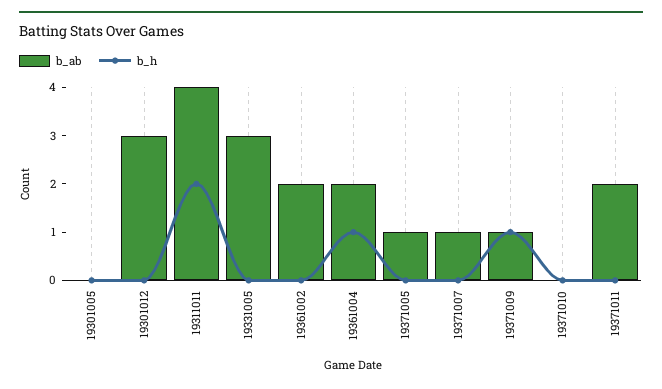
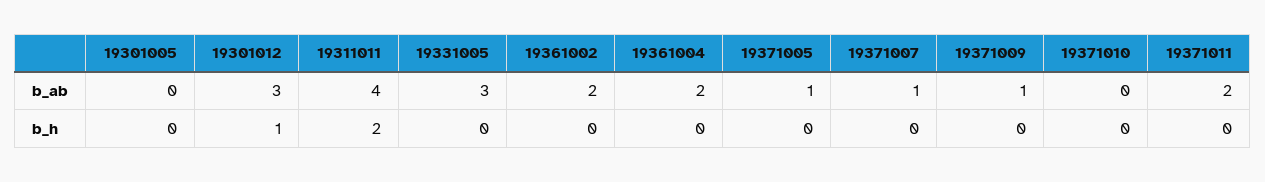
b_h, 19301012: 0 -> 1
b_h, 19361004: 1 -> 0
b_h, 19371009: 1 -> 0

